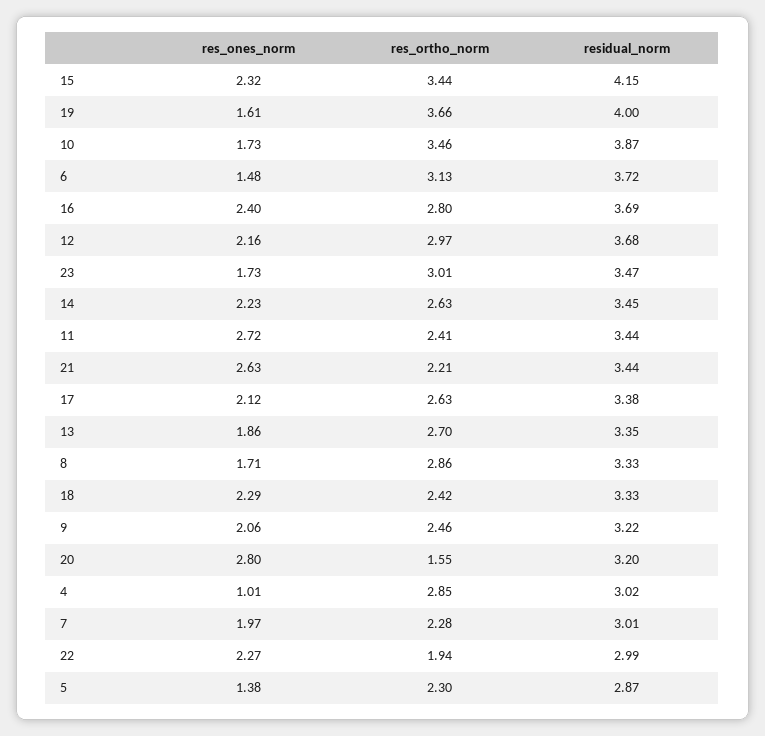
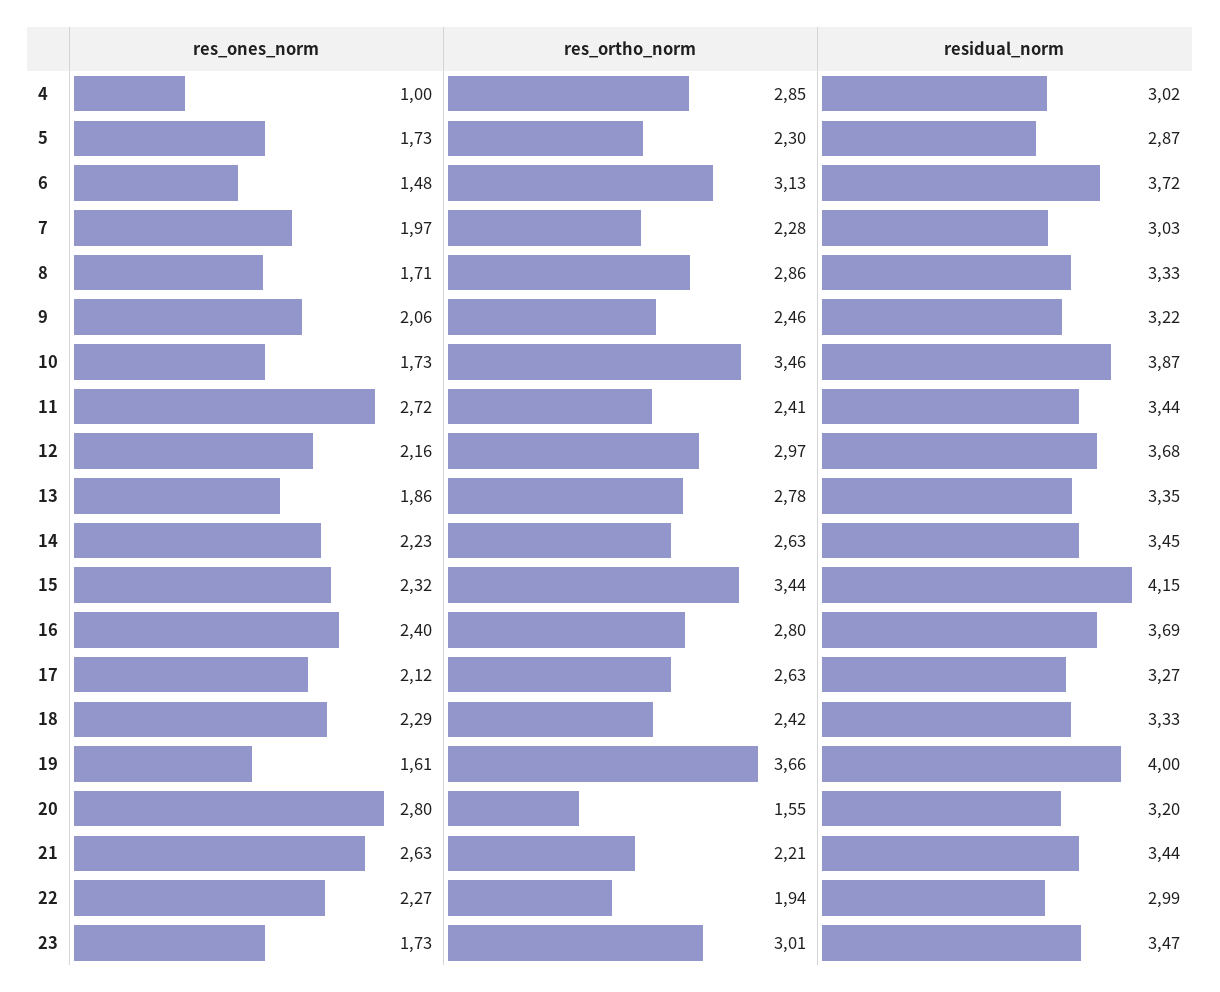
residual_norm, 17: 3.38 -> 3.27
res_ortho_norm, 13: 2.7 -> 2.78
res_ones_norm, 4: 1.01 -> 1
residual_norm, 7: 3.01 -> 3.03
res_ones_norm, 5: 1.38 -> 1.73

